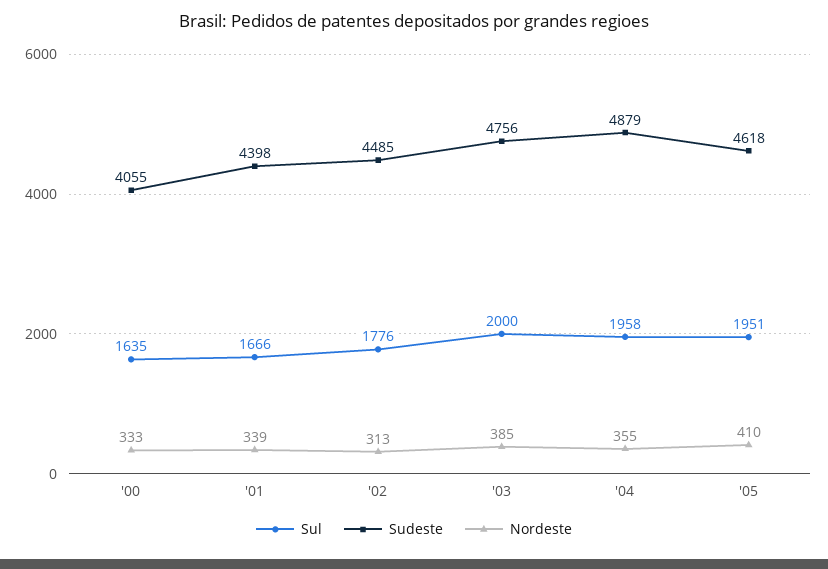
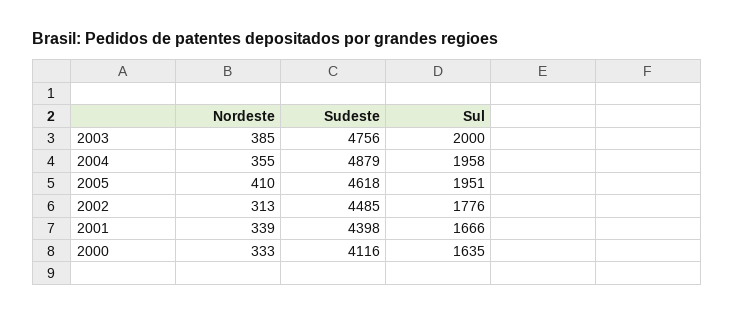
Sudeste, '00: 4055 -> 4116

